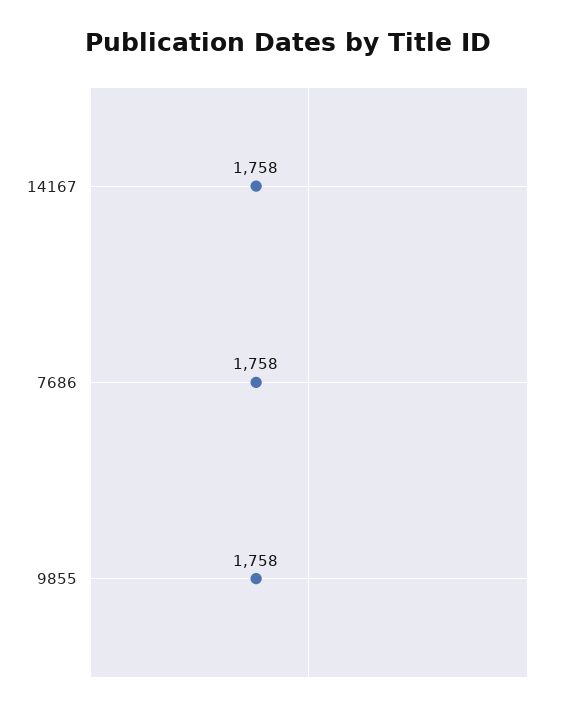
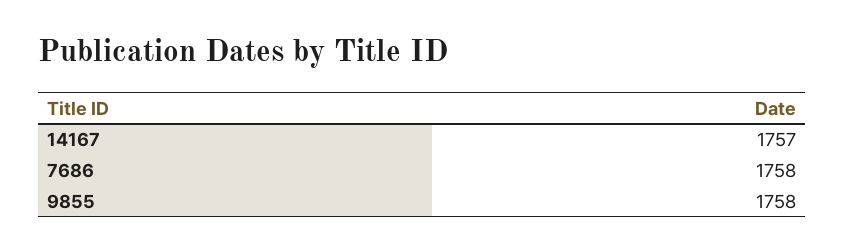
14167: 1758 -> 1757

